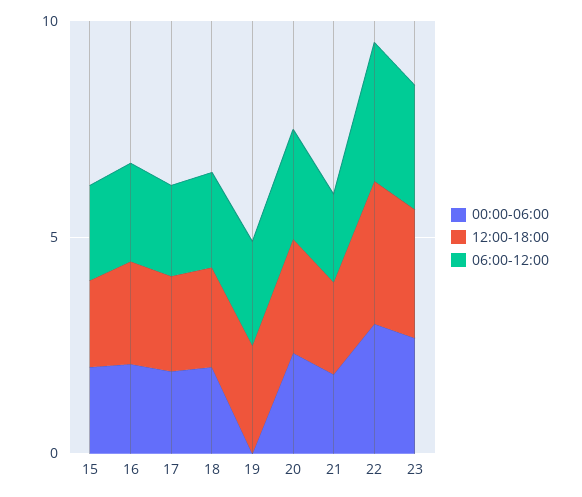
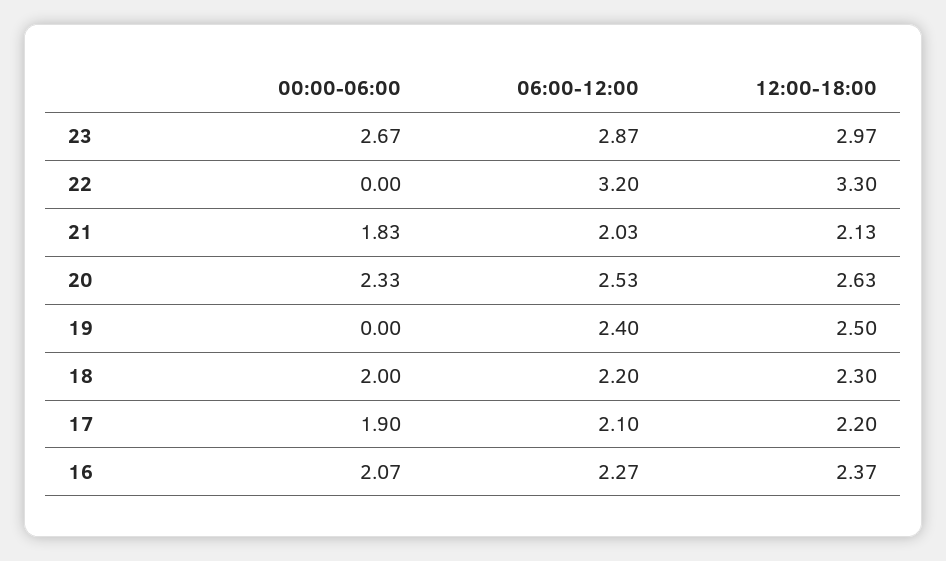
00:00-06:00, 15: 2 -> none
12:00-18:00, 15: 2 -> none
06:00-12:00, 15: 2 -> none
00:00-06:00, 22: 3 -> 0

